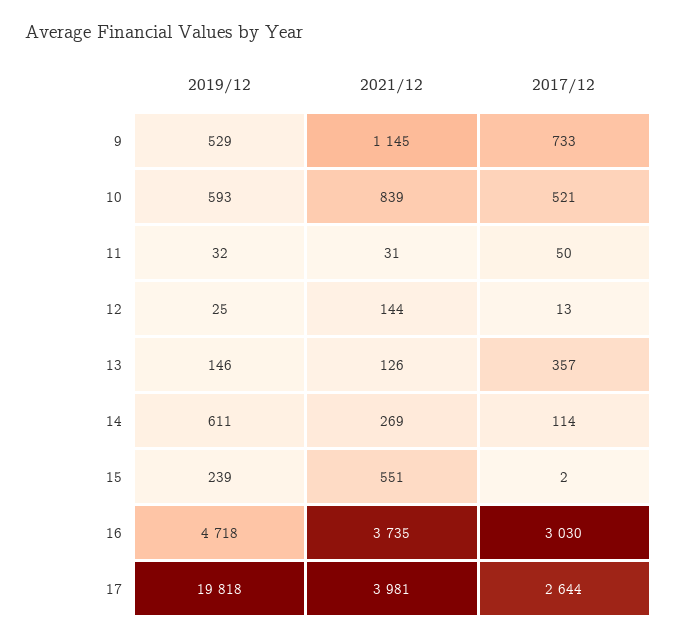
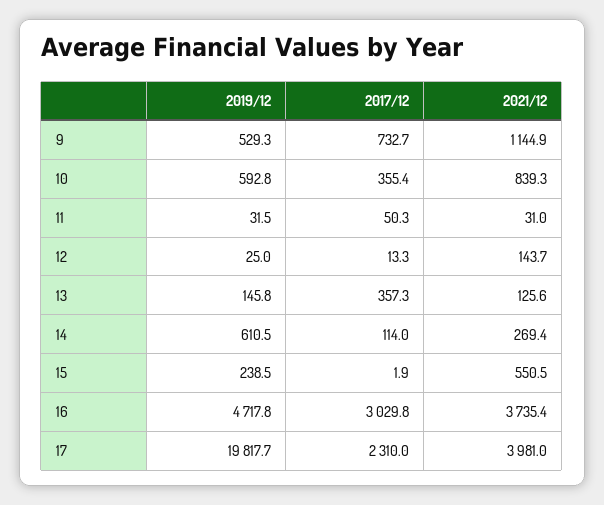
2017/12, 10: 521 -> 355.4
2017/12, 17: 2644 -> 2310

